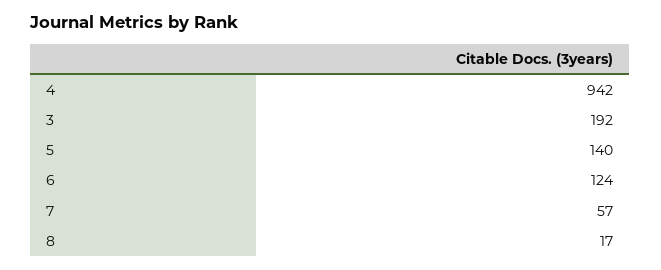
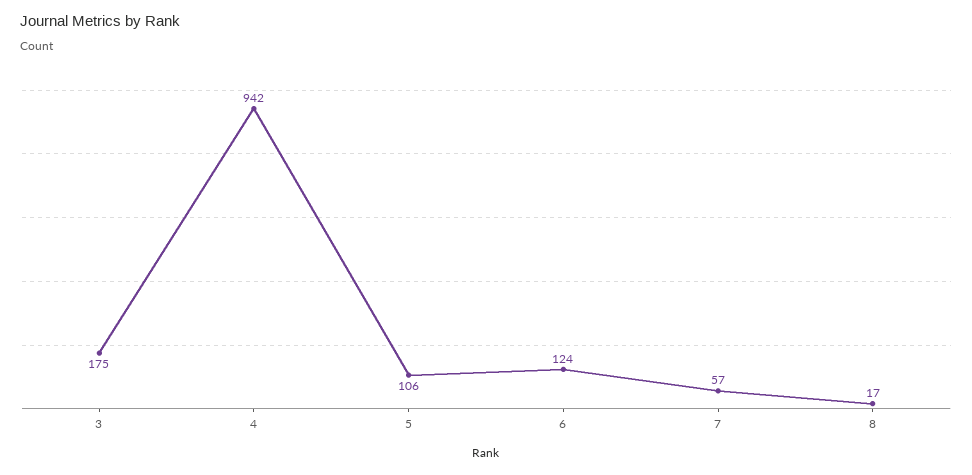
3: 192 -> 175
5: 140 -> 106

